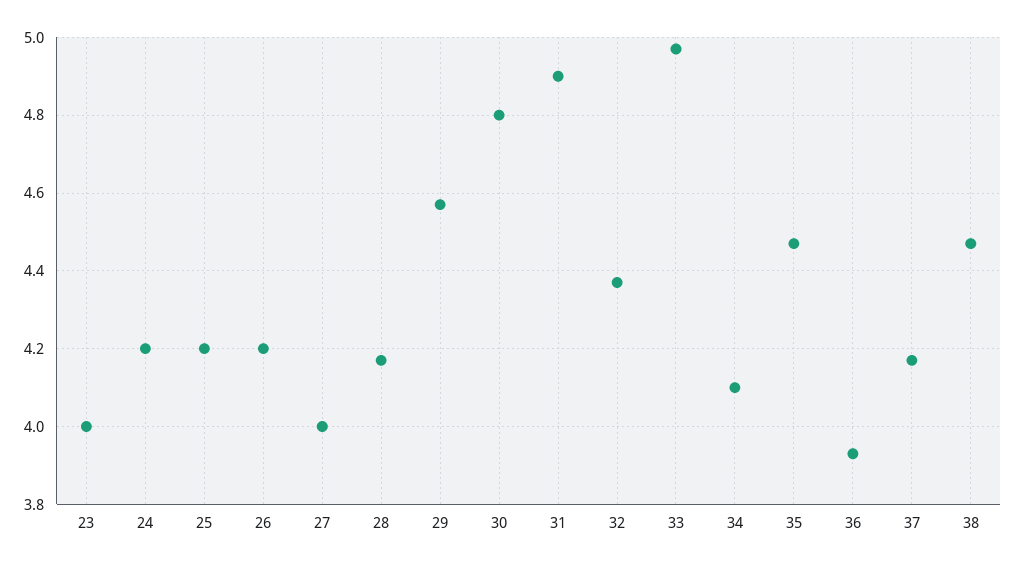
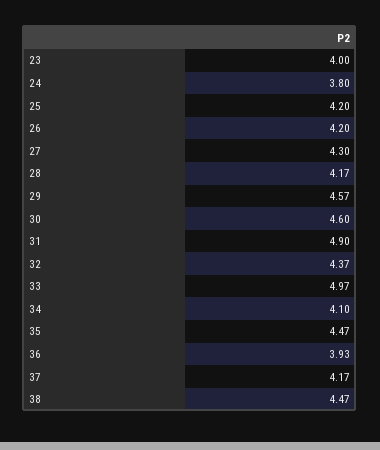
24: 4.2 -> 3.8
27: 4 -> 4.3
30: 4.8 -> 4.6

